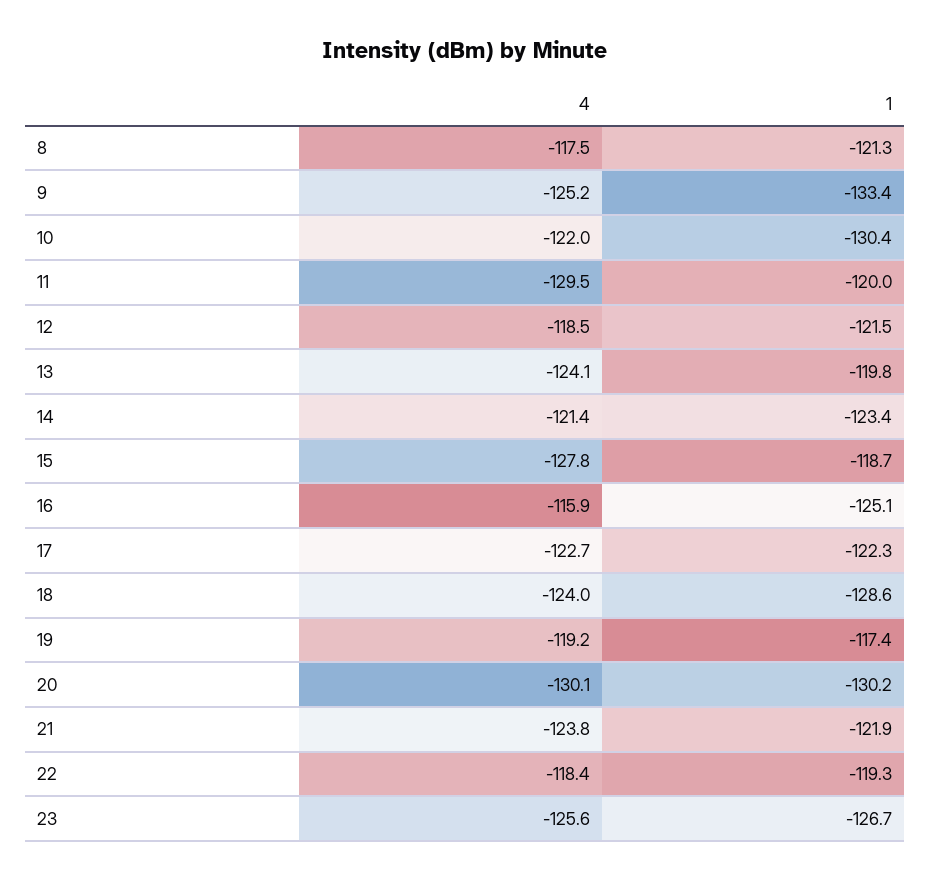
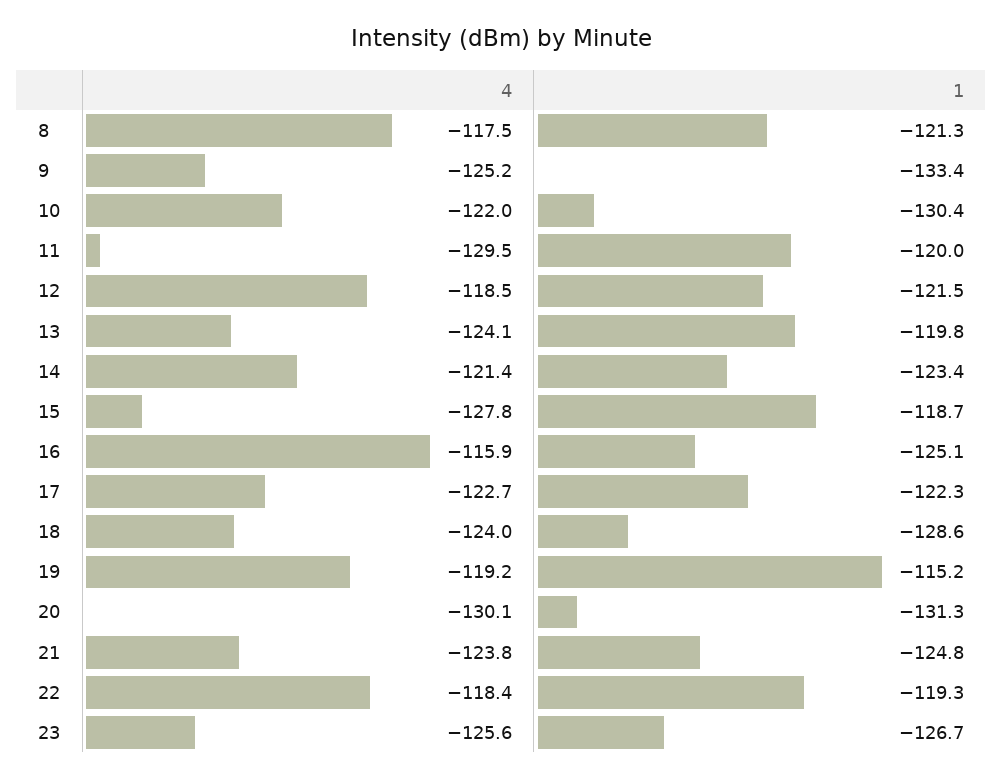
1, 19: -117.4 -> -115.2
1, 20: -130.2 -> -131.3
1, 21: -121.9 -> -124.8

